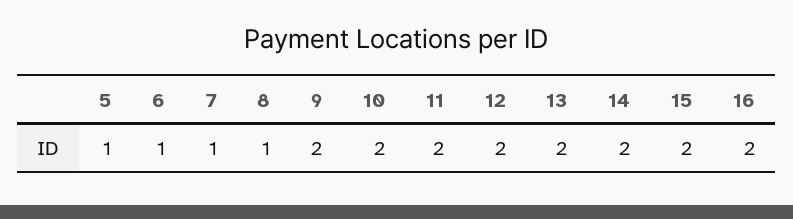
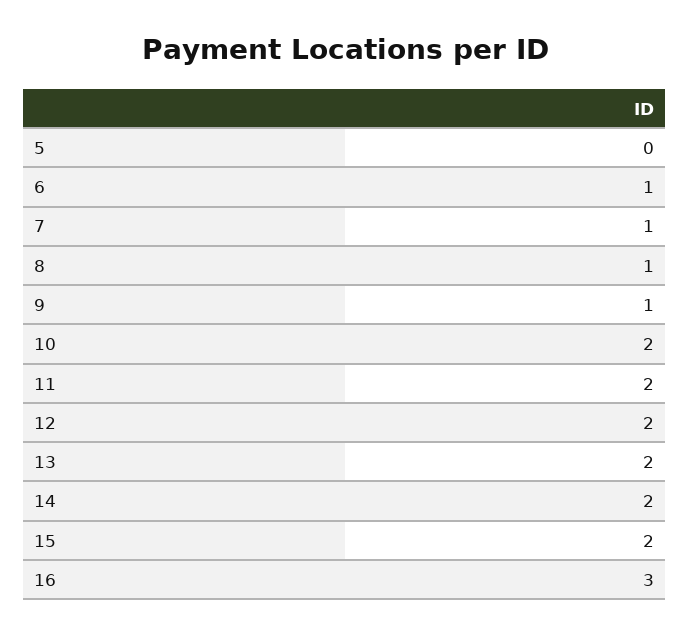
5: 1 -> 0
9: 2 -> 1
16: 2 -> 3

